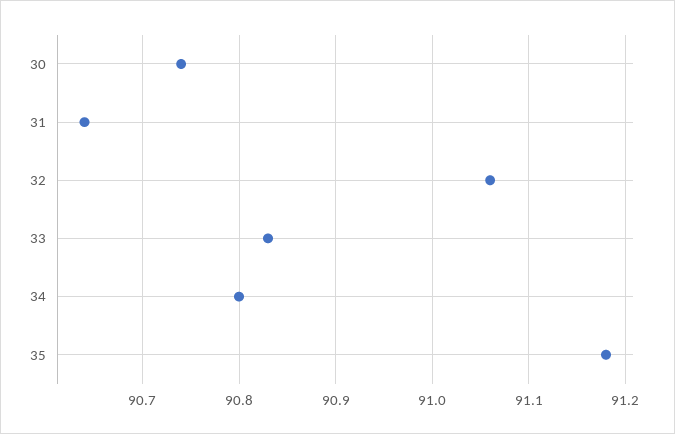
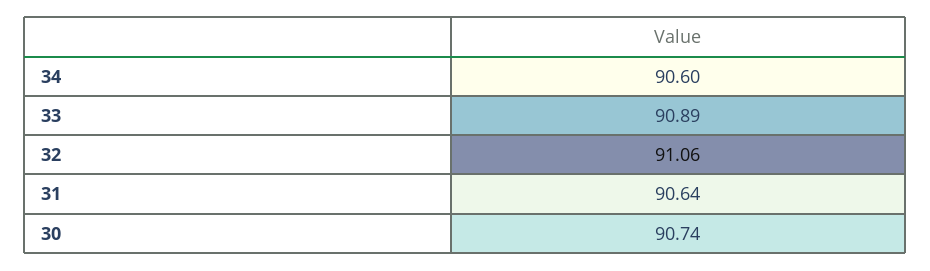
33: 90.83 -> 90.89
34: 90.8 -> 90.6
35: 91.18 -> none

